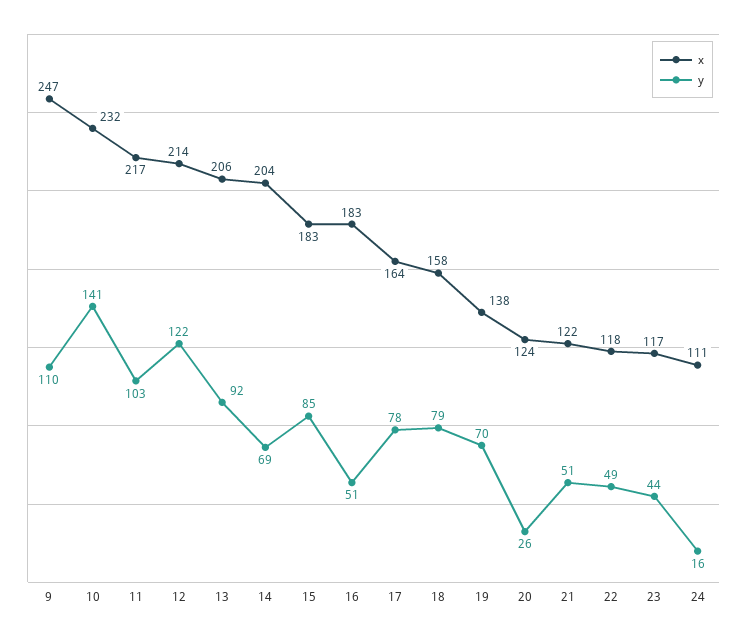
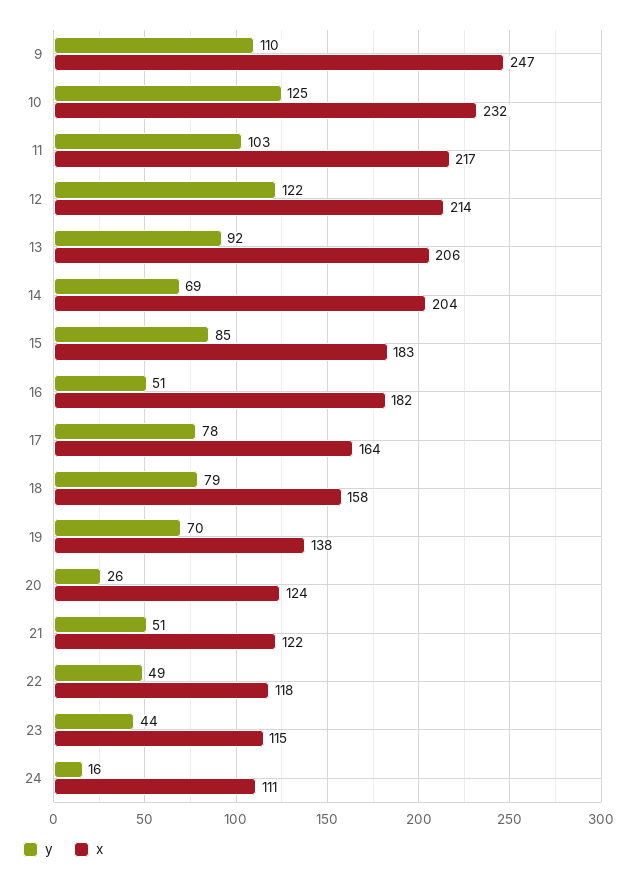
y, 10: 141 -> 125
x, 16: 183 -> 182
x, 23: 117 -> 115

